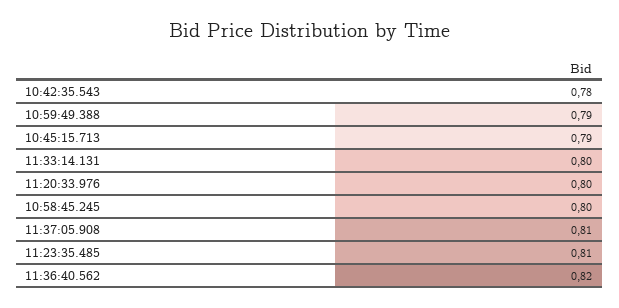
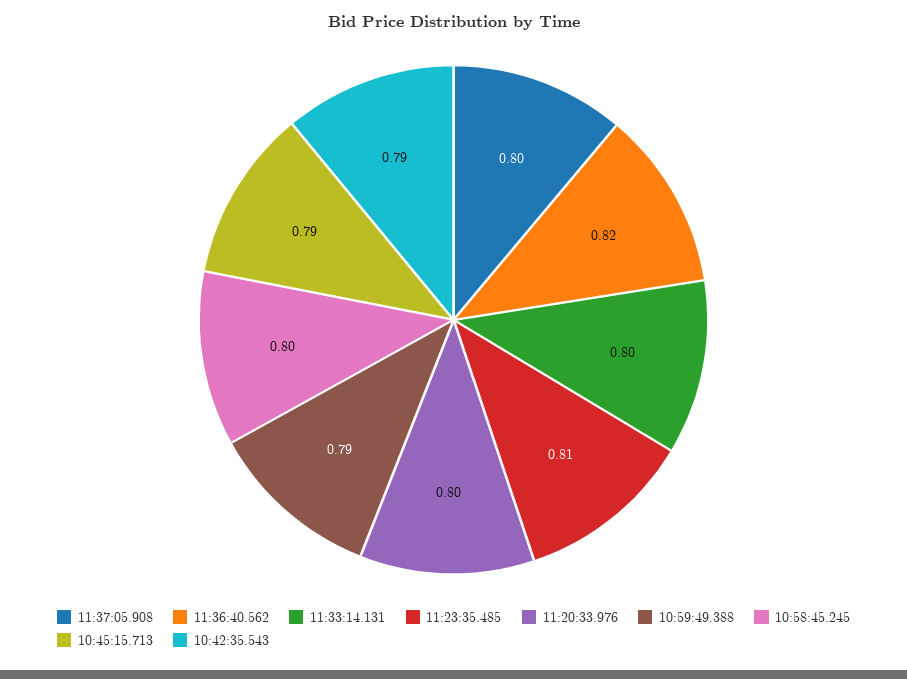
10:42:35.543: 0.78 -> 0.79
11:37:05.908: 0.81 -> 0.8

